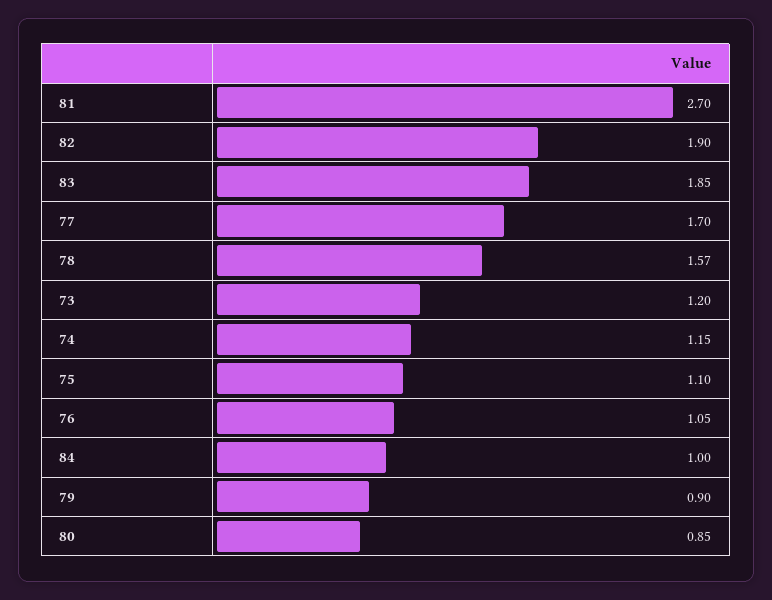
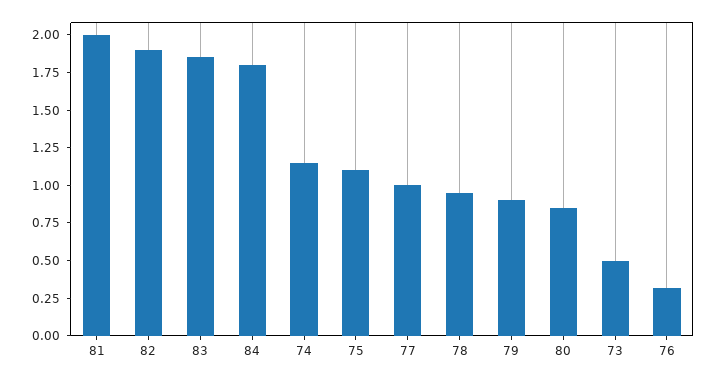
81: 2.7 -> 2
77: 1.7 -> 1
78: 1.57 -> 1
73: 1.2 -> 0.5
76: 1.05 -> 0.25
84: 1 -> 1.75

